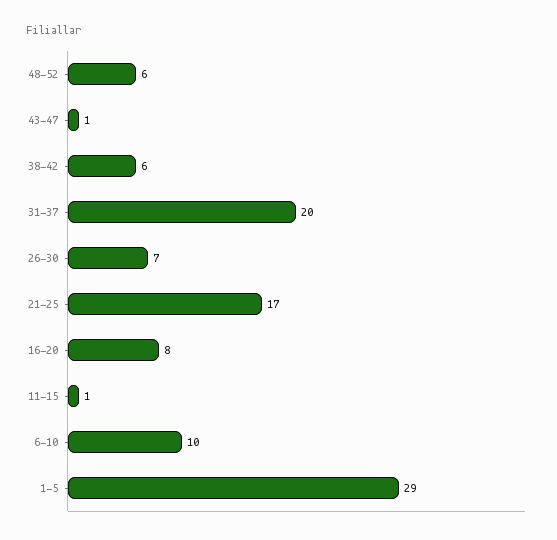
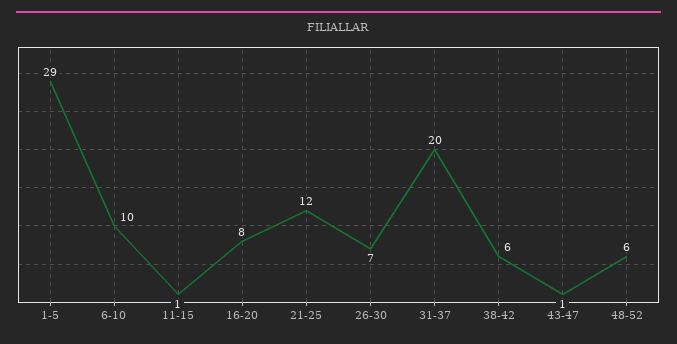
21-25: 17 -> 12

